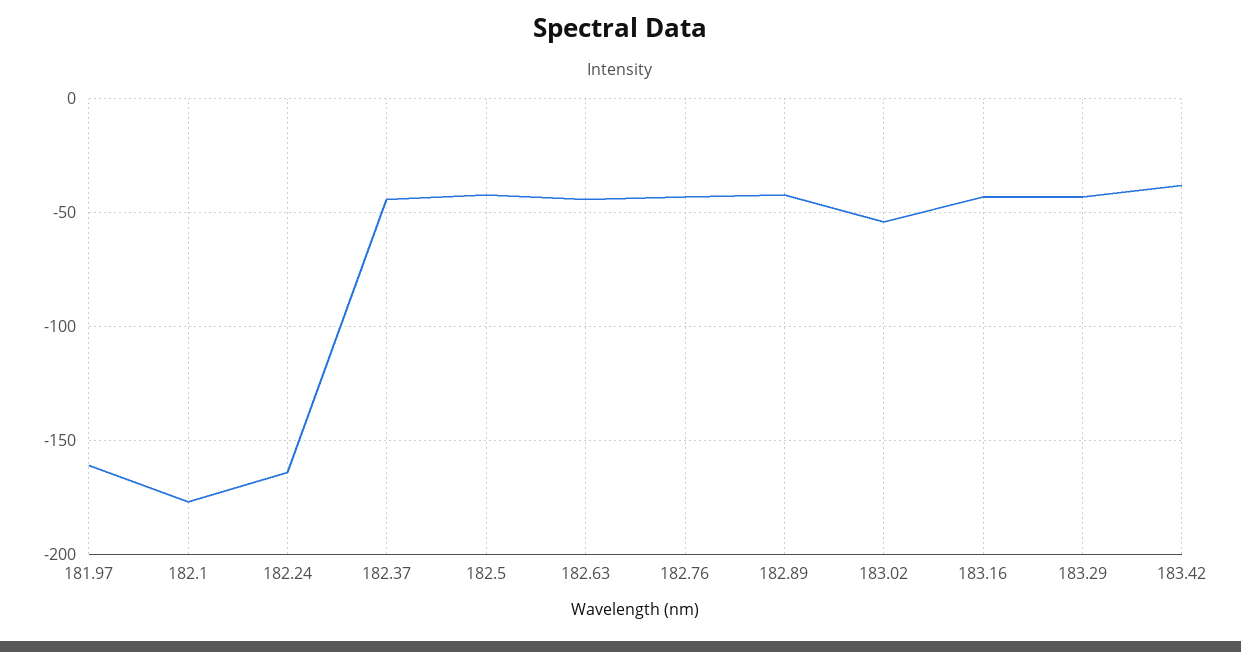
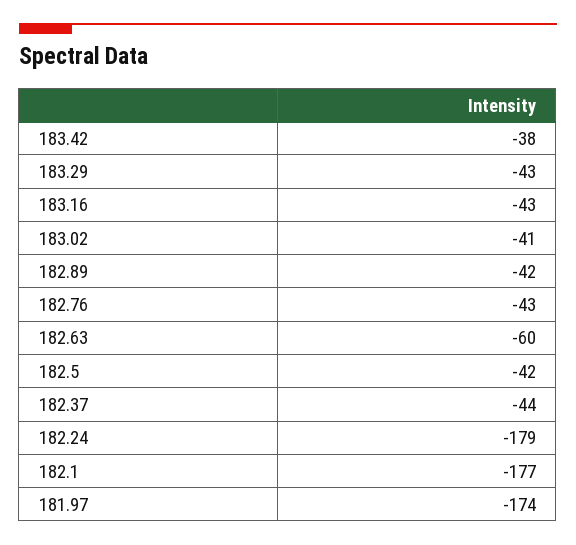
181.97: -160 -> -174
182.24: -165 -> -179
182.63: -45 -> -60
183.02: -55 -> -41

